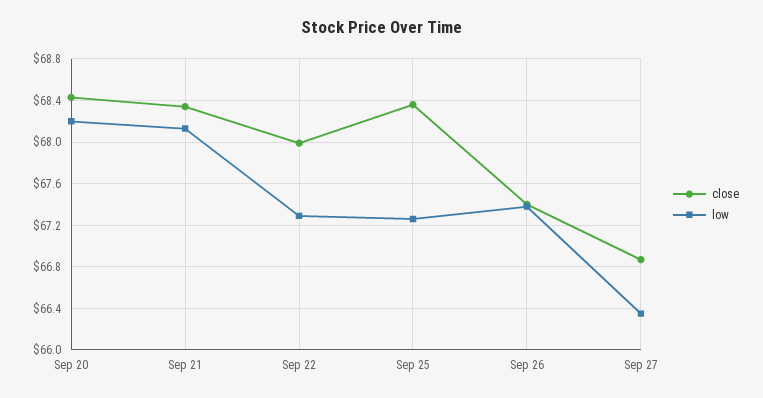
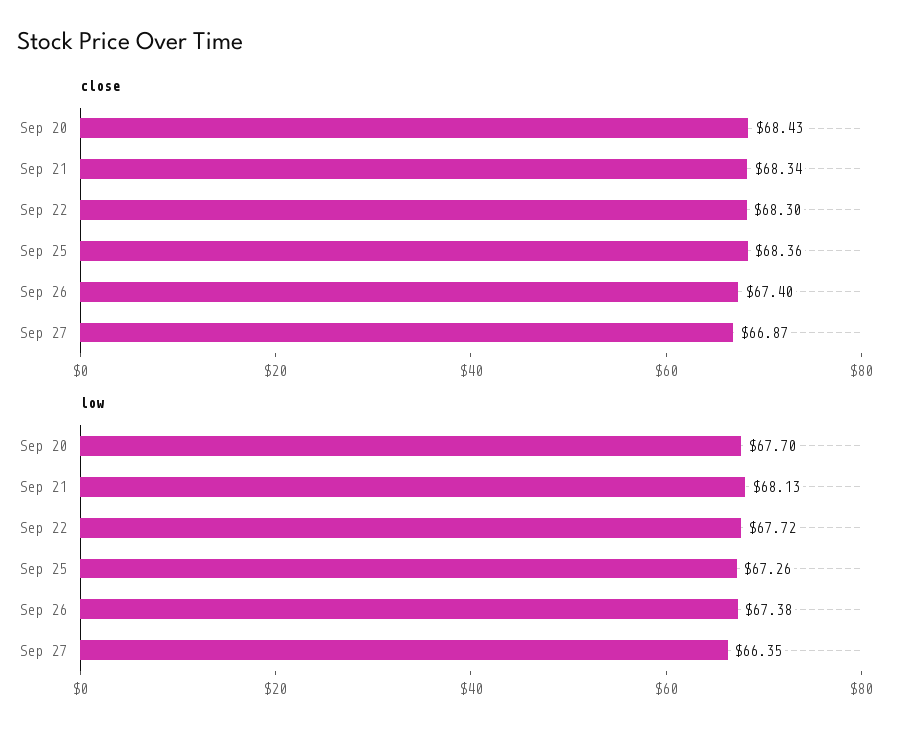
low, Sep 20: 68.2 -> 67.7
close, Sep 22: 68 -> 68.3
low, Sep 22: 67.3 -> 67.72

